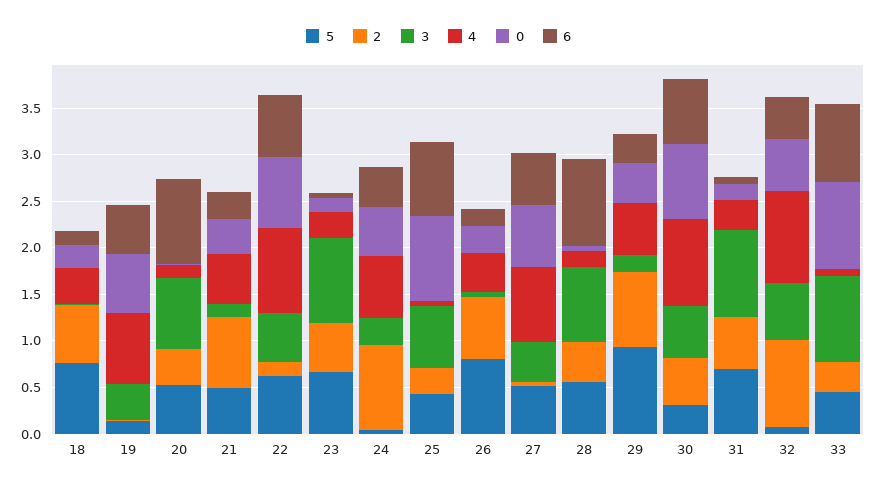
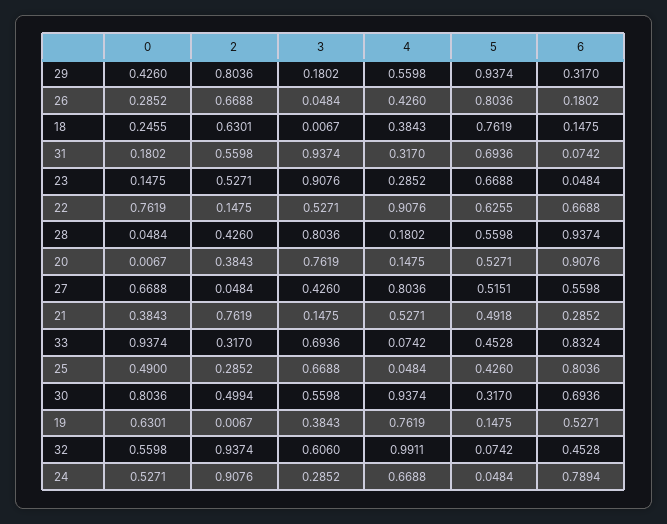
6, 24: 0.4 -> 0.7894
0, 25: 0.9 -> 0.49
3, 33: 0.9 -> 0.6936

